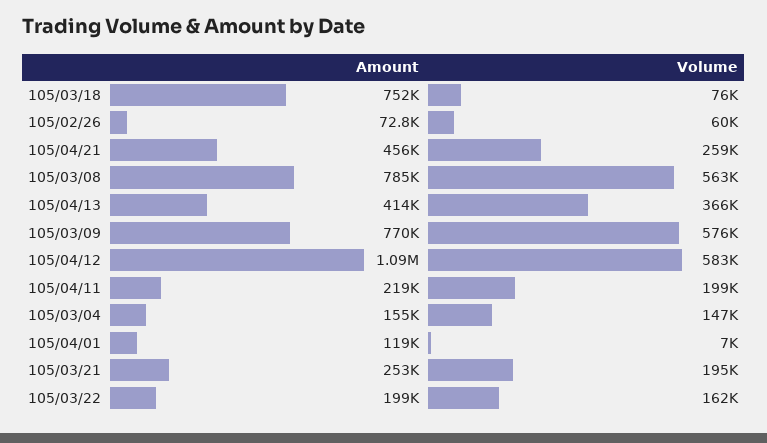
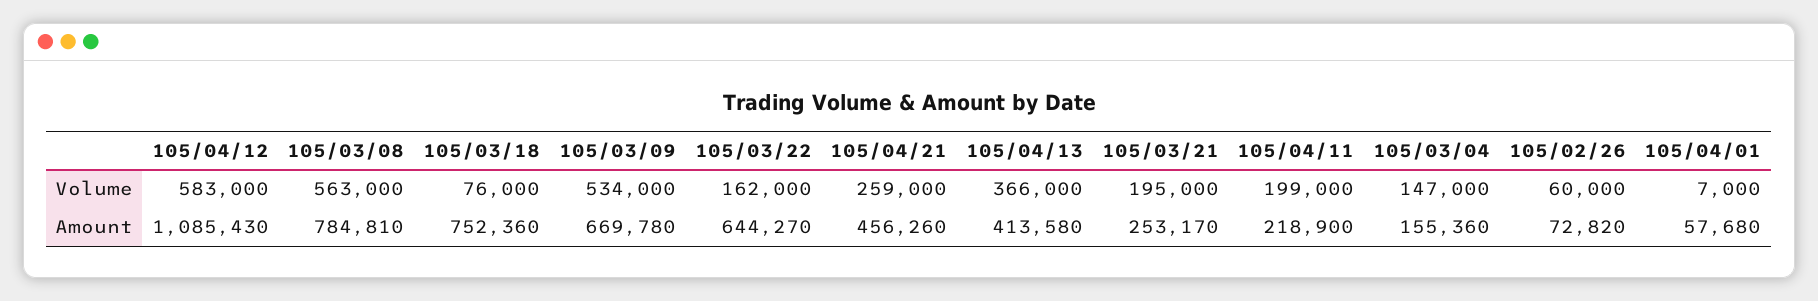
Amount, 105/03/09: 770000 -> 669780
Volume, 105/03/09: 576000 -> 534000
Amount, 105/04/01: 119000 -> 57680
Amount, 105/03/22: 199000 -> 644270

